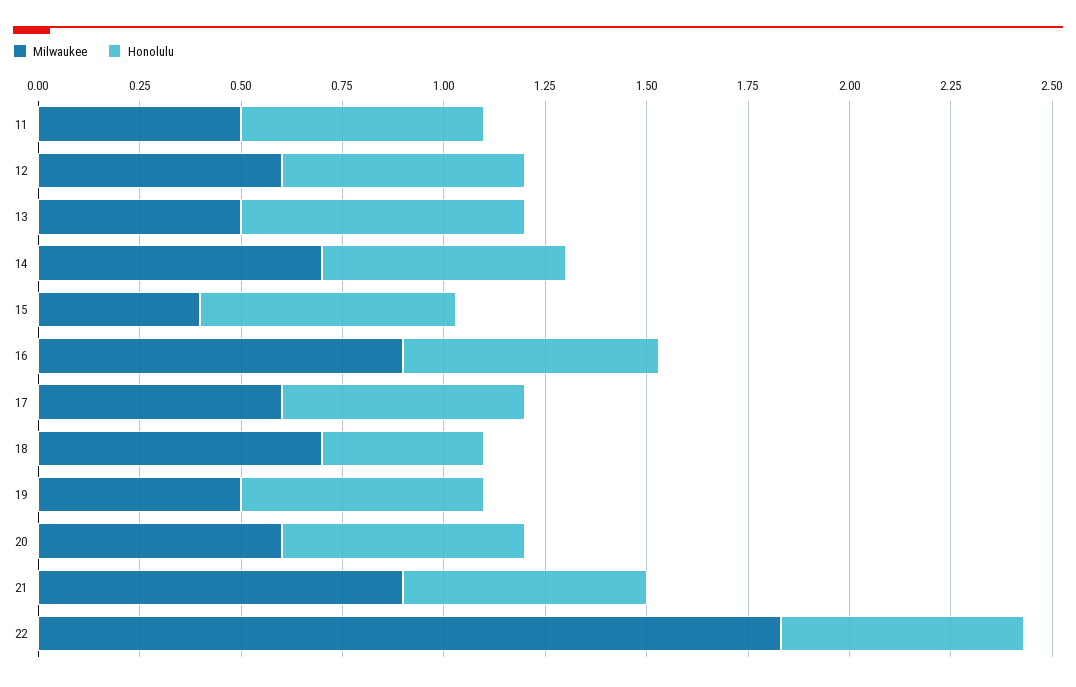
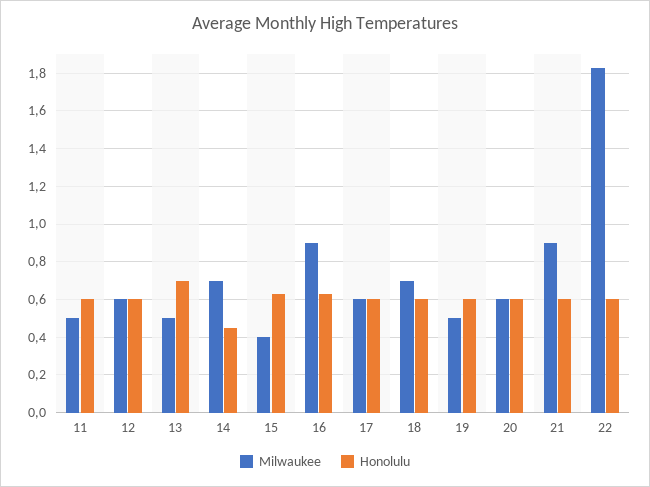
Honolulu, 14: 0.6 -> 0.45
Honolulu, 18: 0.4 -> 0.6

